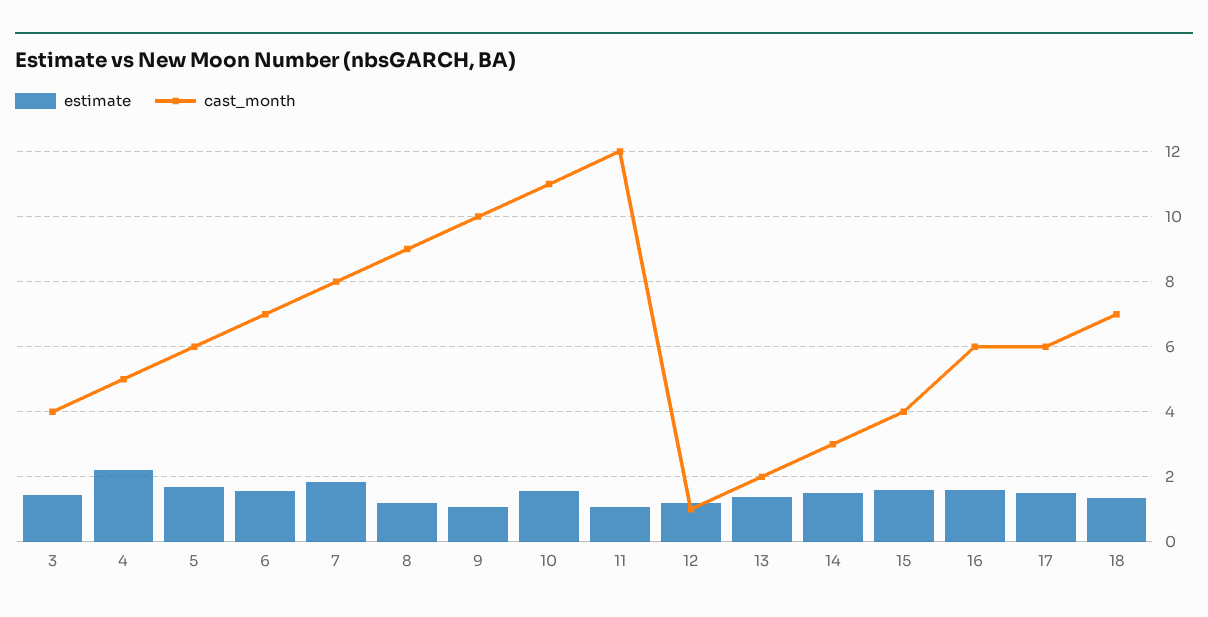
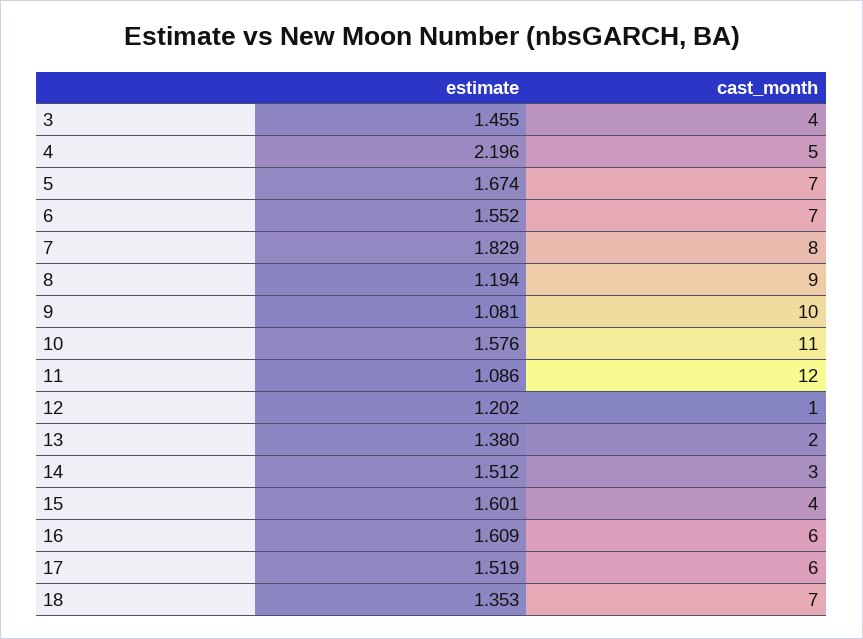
cast_month, 5: 6 -> 7

